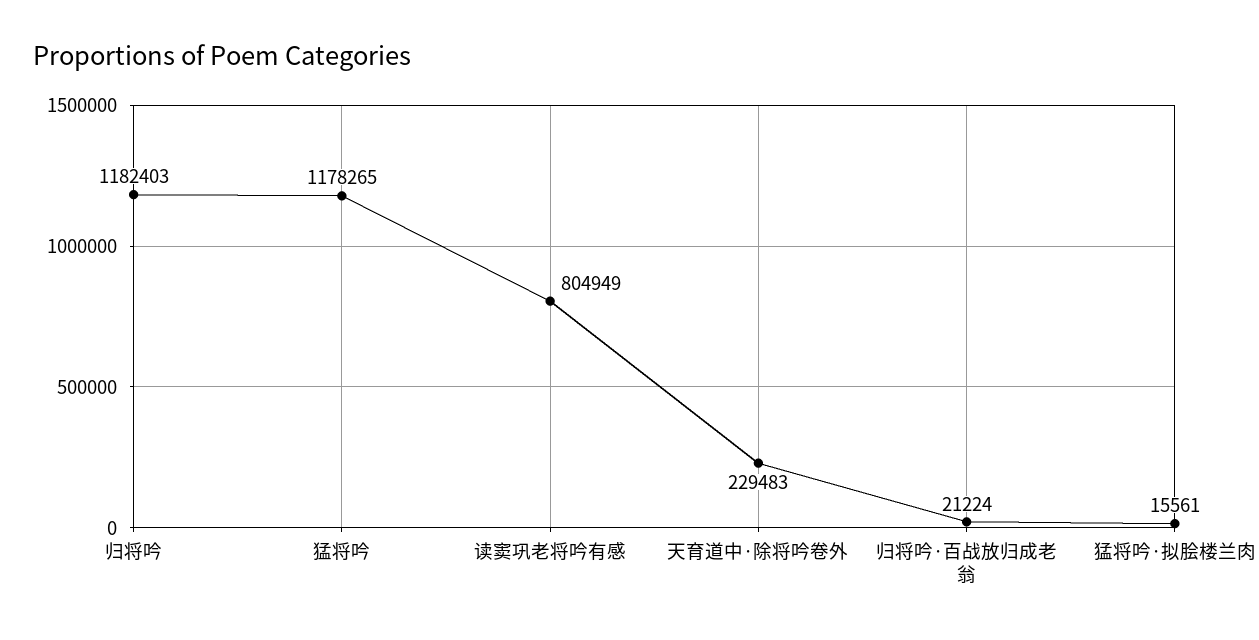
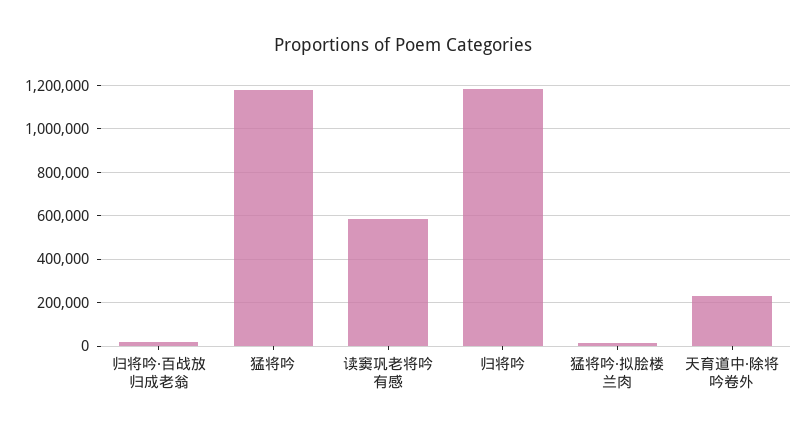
读窦巩老将吟有感: 804949 -> 600000

